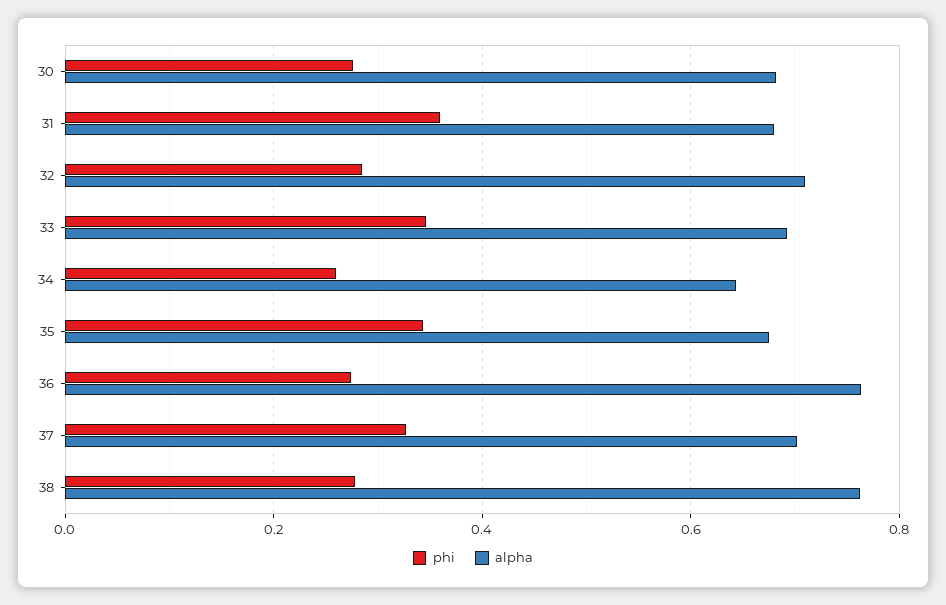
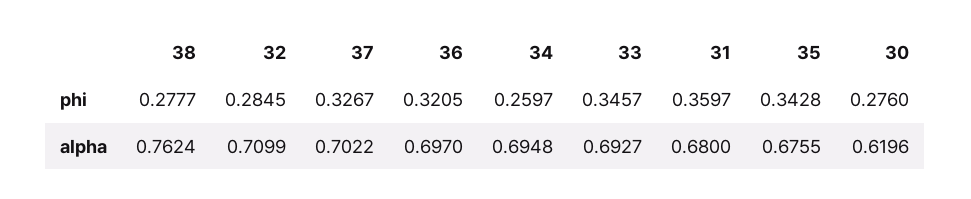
alpha, 30: 0.68 -> 0.6196
alpha, 34: 0.64 -> 0.6948
phi, 36: 0.28 -> 0.3205
alpha, 36: 0.76 -> 0.697

